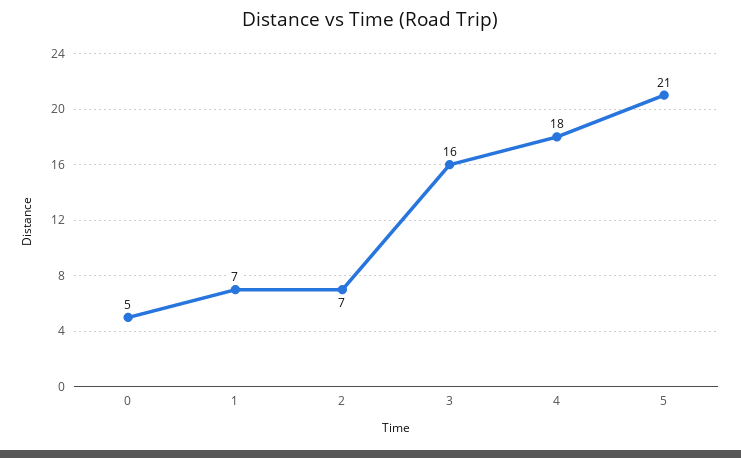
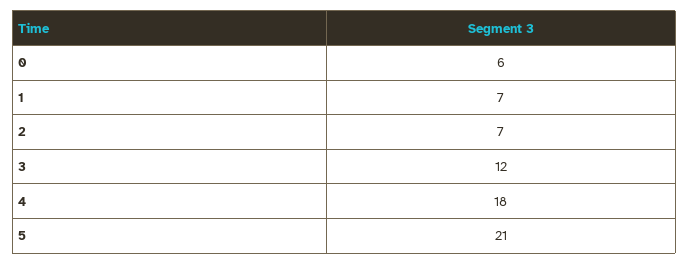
0: 5 -> 6
3: 16 -> 12

